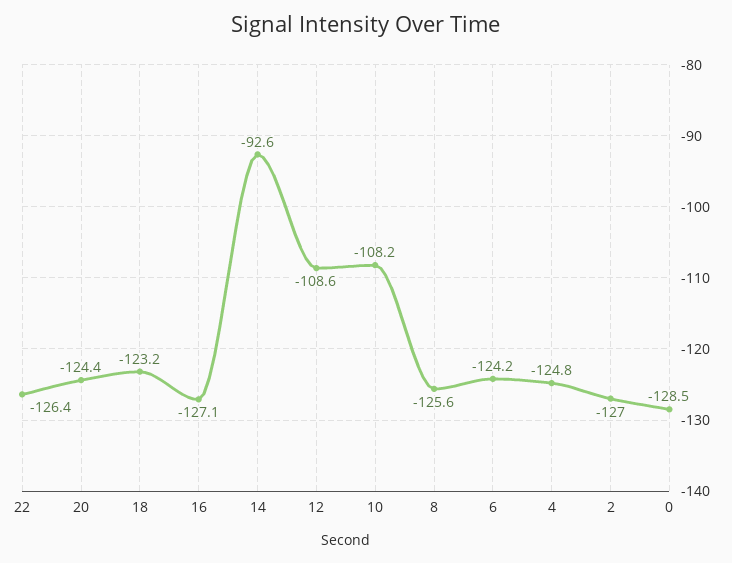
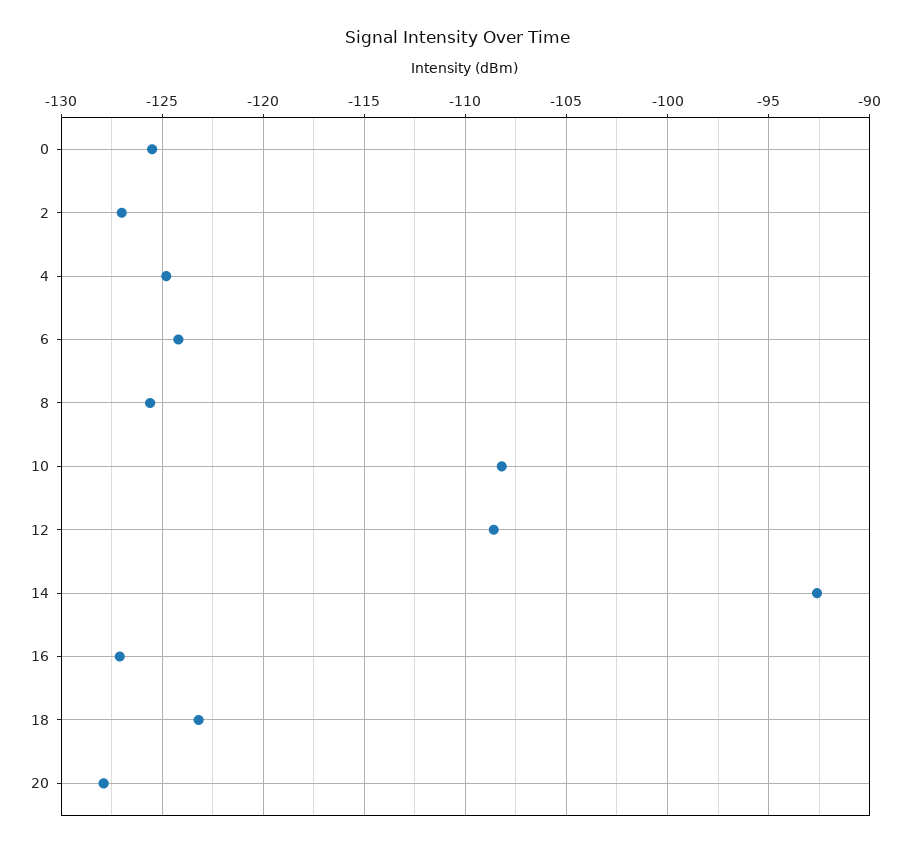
22: -126.4 -> none
20: -124.4 -> -128
0: -128.5 -> -125.5

